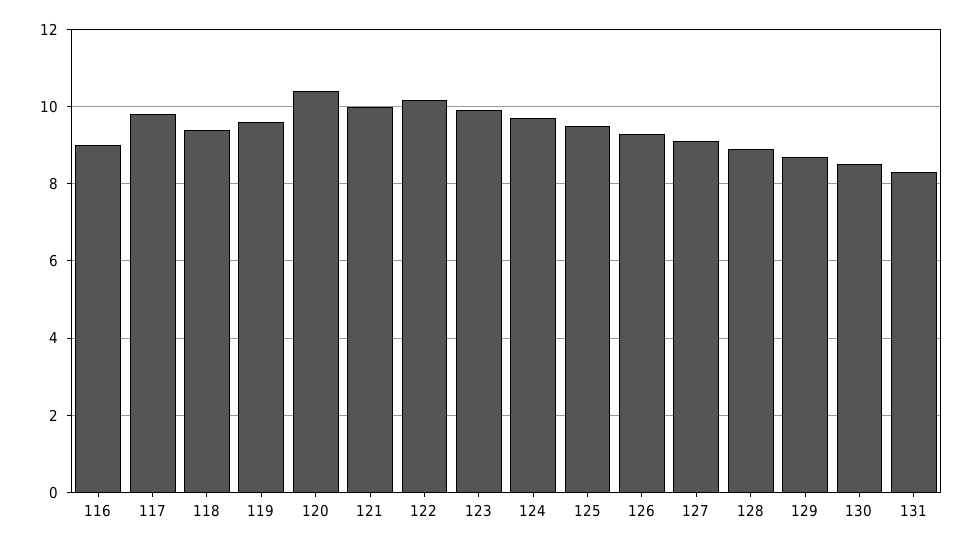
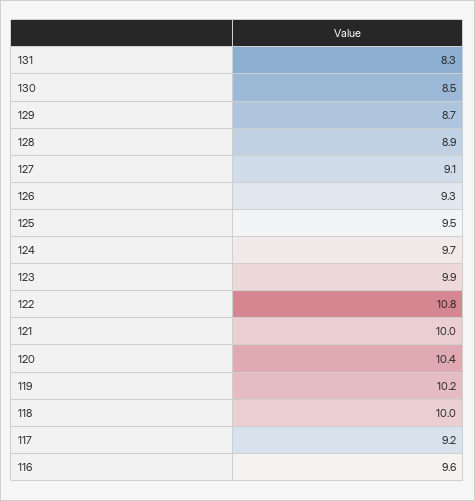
116: 9 -> 9.6
117: 9.8 -> 9.2
118: 9.4 -> 10
119: 9.6 -> 10.2
122: 10.2 -> 10.8

